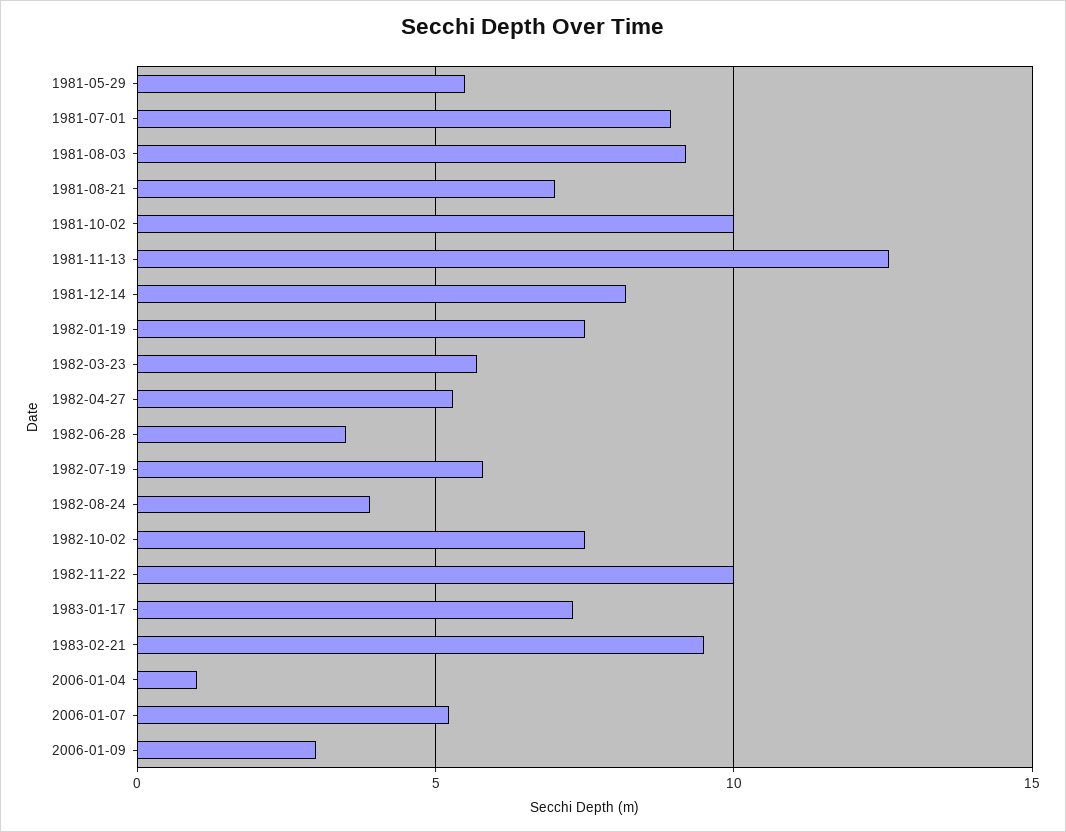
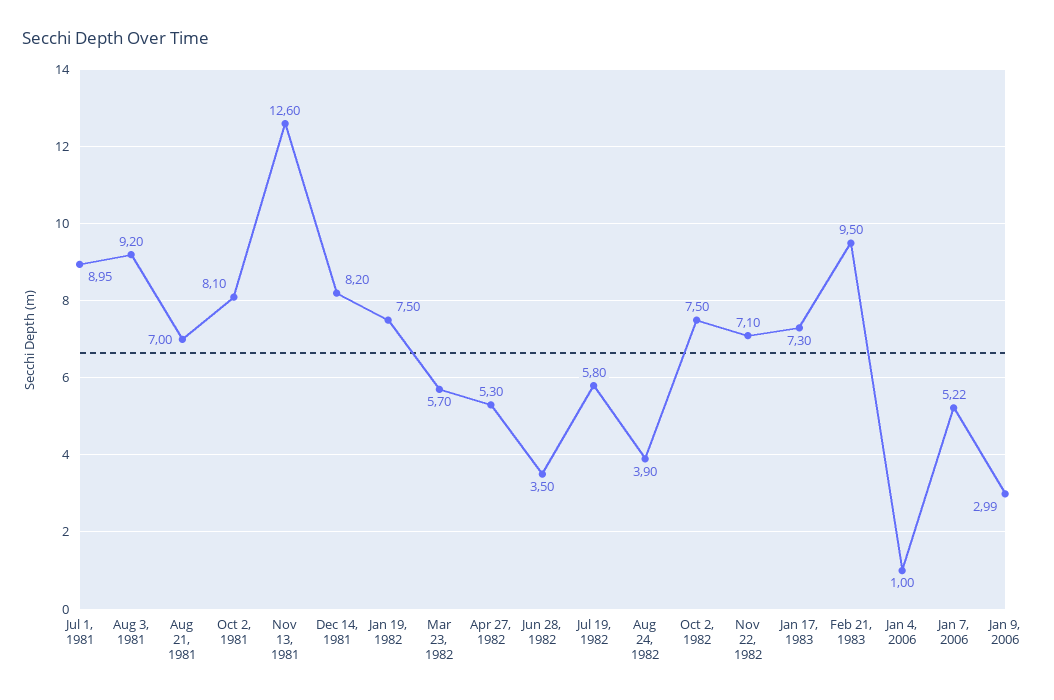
1981-05-29: 5.5 -> none
1981-10-02: 10 -> 8.1
1982-11-22: 10 -> 7.1

